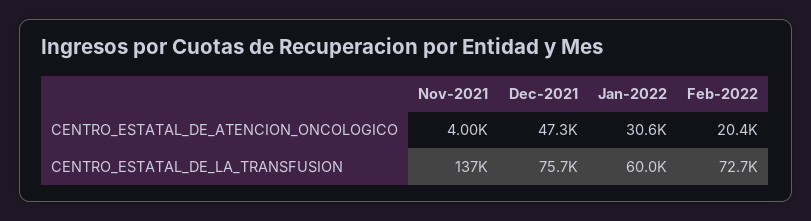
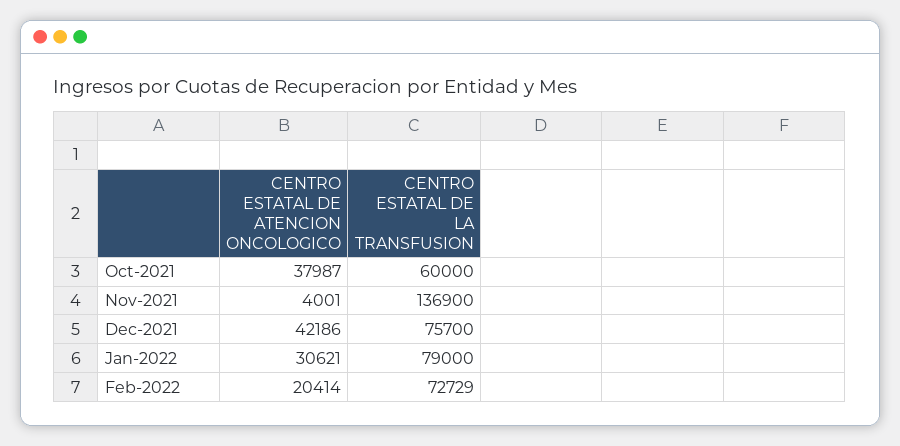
Dec-2021, CENTRO_ESTATAL_DE_ATENCION_ONCOLOGICO: 47300 -> 42186
Jan-2022, CENTRO_ESTATAL_DE_LA_TRANSFUSION: 60000 -> 79000
Oct-2021, CENTRO_ESTATAL_DE_ATENCION_ONCOLOGICO: none -> 37987
Oct-2021, CENTRO_ESTATAL_DE_LA_TRANSFUSION: none -> 60000

